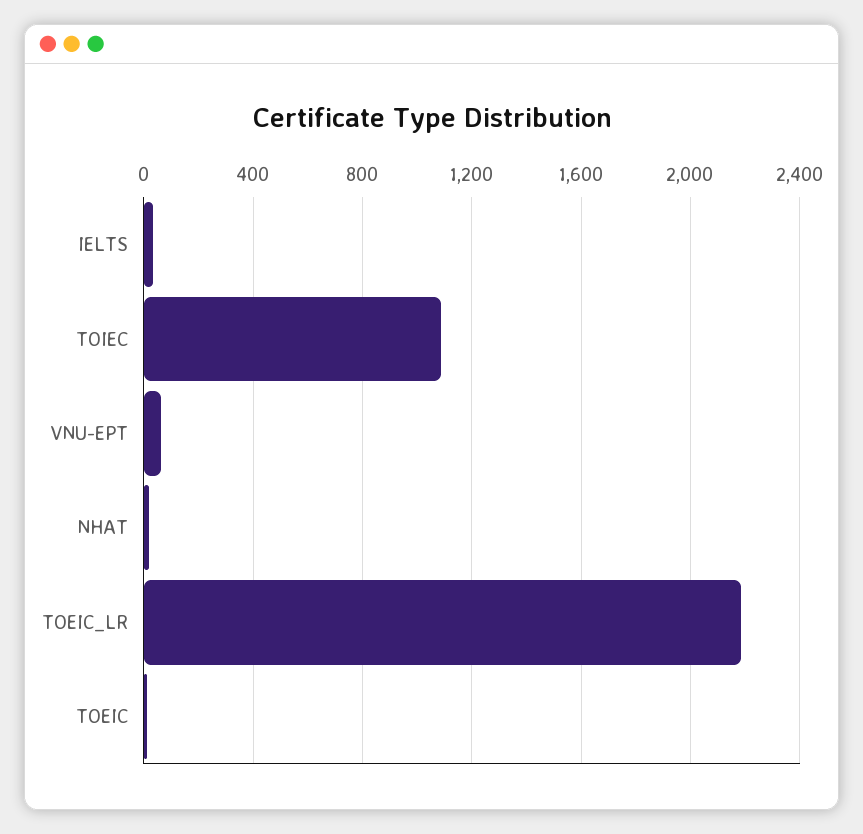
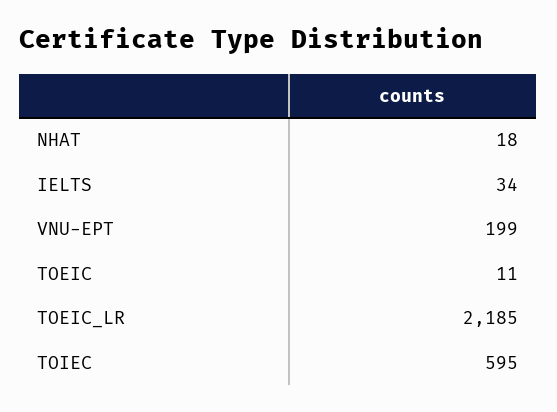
TOIEC: 1100 -> 595
VNU-EPT: 50 -> 199

